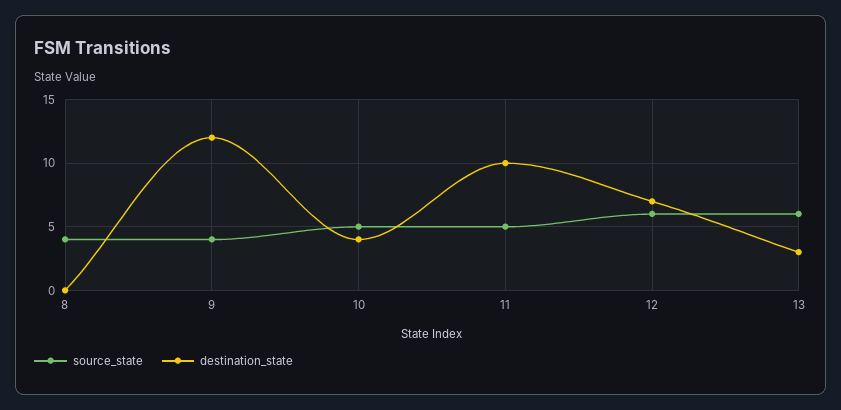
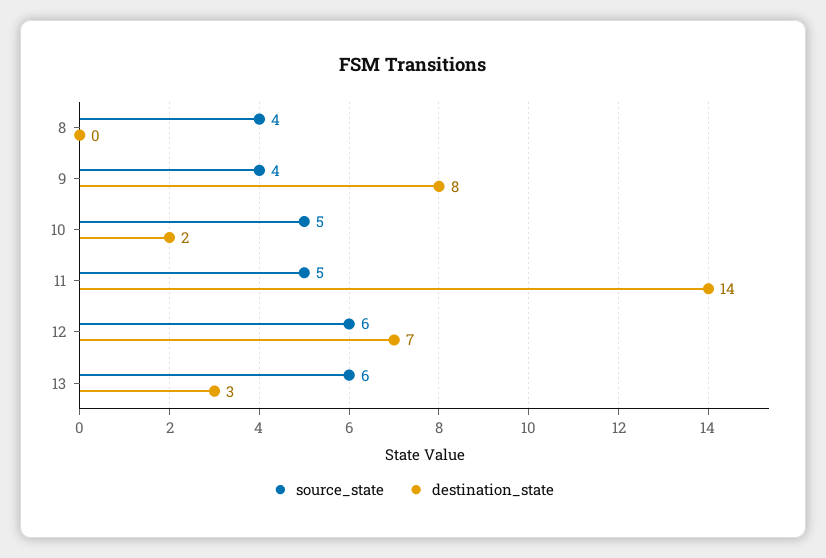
destination_state, 9: 12 -> 8
destination_state, 10: 4 -> 2
destination_state, 11: 10 -> 14

